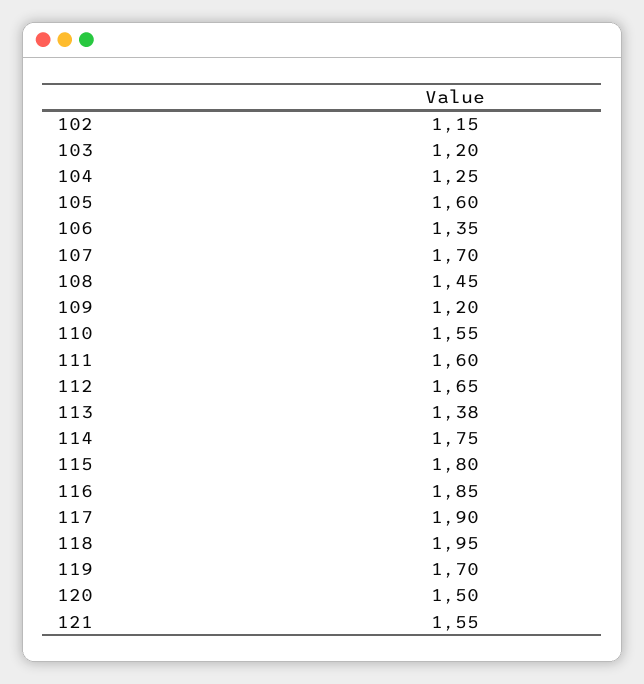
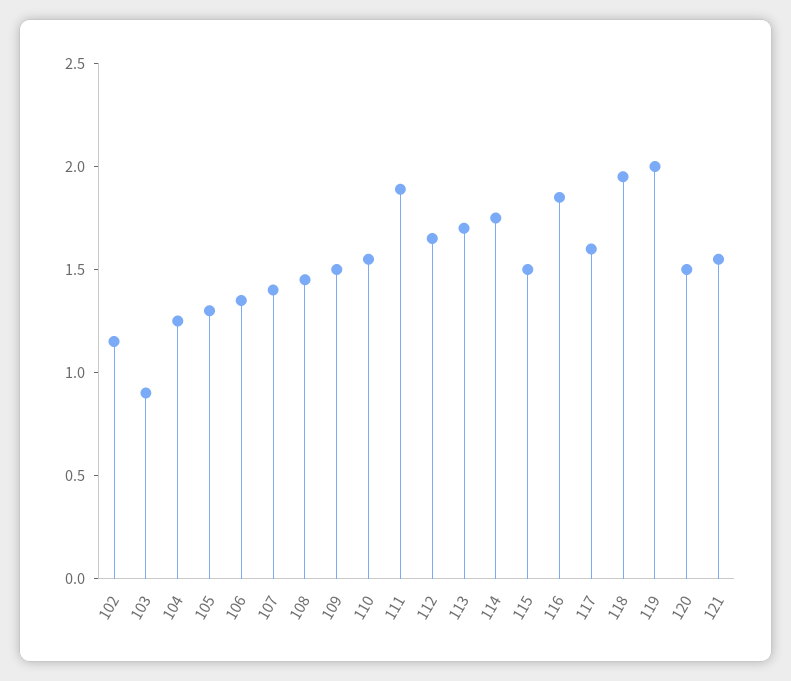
103: 1.2 -> 0.9
105: 1.6 -> 1.3
107: 1.7 -> 1.4
109: 1.2 -> 1.5
111: 1.6 -> 1.9
113: 1.38 -> 1.7
115: 1.8 -> 1.5
117: 1.9 -> 1.6
119: 1.7 -> 2

